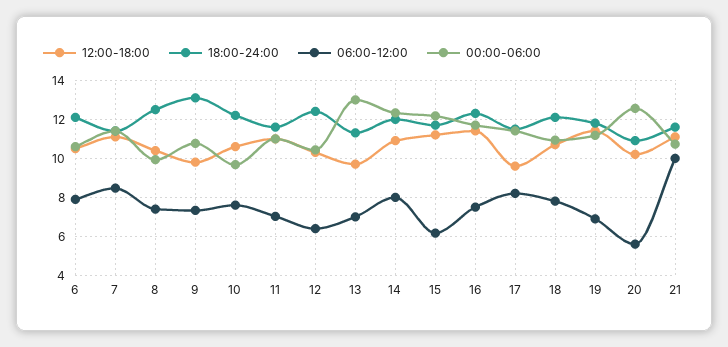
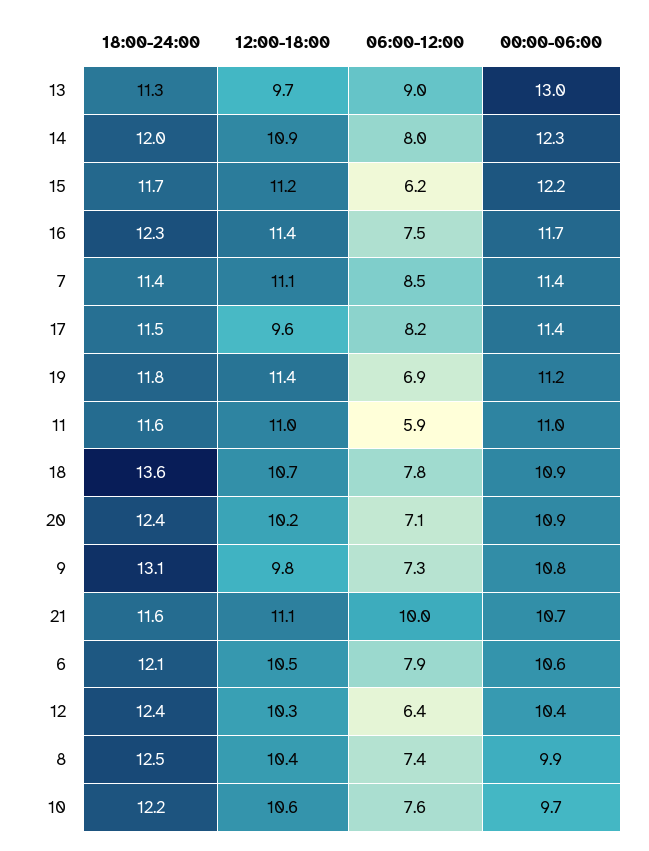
06:00-12:00, 11: 7 -> 5.9
06:00-12:00, 13: 7 -> 9
18:00-24:00, 18: 12 -> 13.6
18:00-24:00, 20: 11 -> 12.4
06:00-12:00, 20: 5.5 -> 7.1
00:00-06:00, 20: 12.5 -> 10.9

